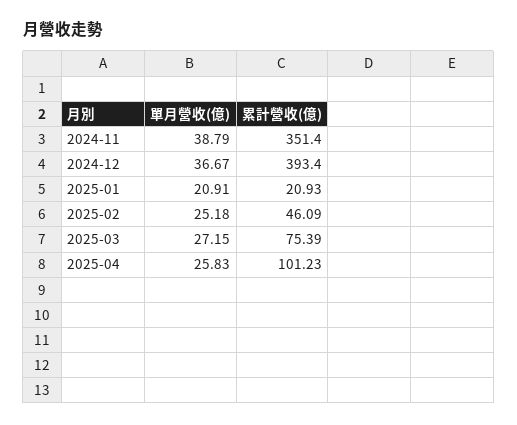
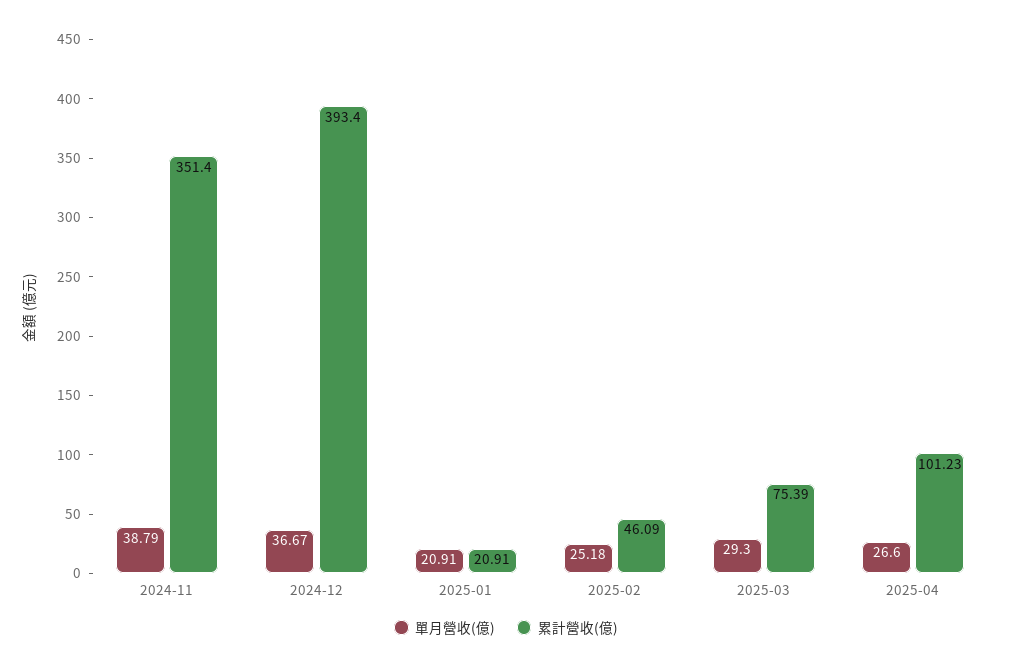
累計營收(億), 2025-01: 20.93 -> 20.91
單月營收(億), 2025-03: 27.15 -> 29.3
單月營收(億), 2025-04: 25.83 -> 26.6

